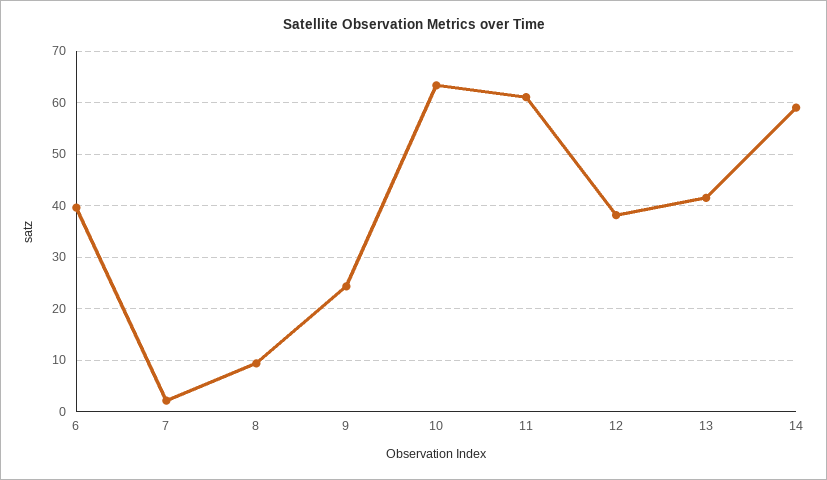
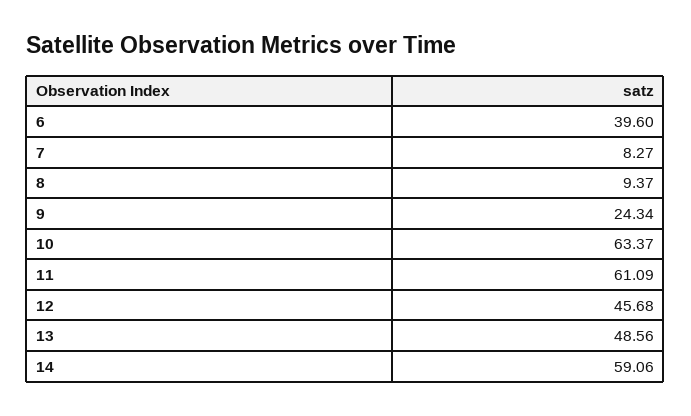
7: 2 -> 8.27
12: 38 -> 45.68
13: 42 -> 48.56

